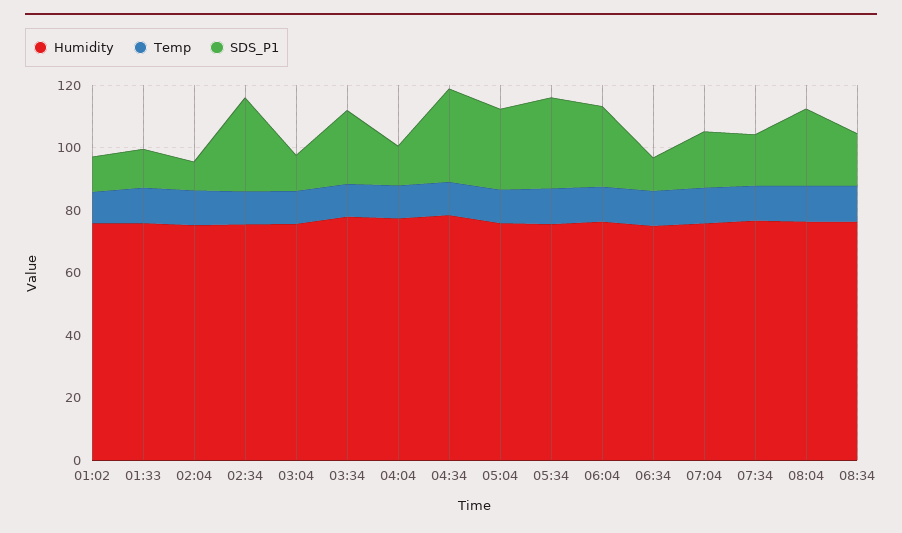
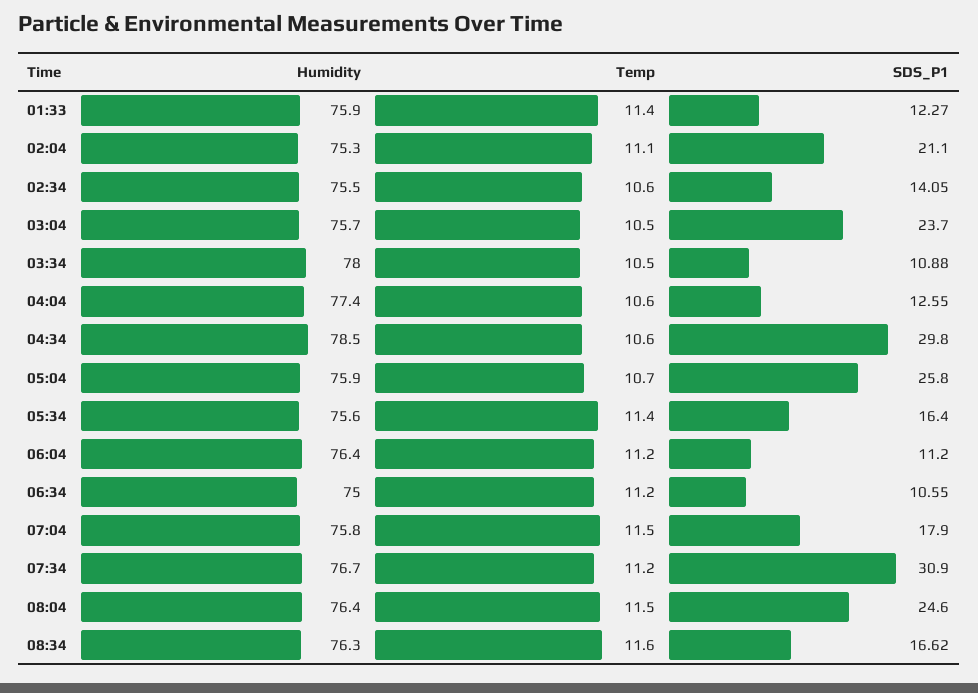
Humidity, 01:02: 75 -> none
Temp, 01:02: 10 -> none
SDS_P1, 01:02: 10 -> none
SDS_P1, 02:04: 10 -> 21.1
SDS_P1, 02:34: 30 -> 14.05
SDS_P1, 03:04: 10 -> 23.7
SDS_P1, 03:34: 25 -> 10.88
SDS_P1, 05:34: 30 -> 16.4
SDS_P1, 06:04: 25 -> 11.2
SDS_P1, 07:34: 15 -> 30.9

